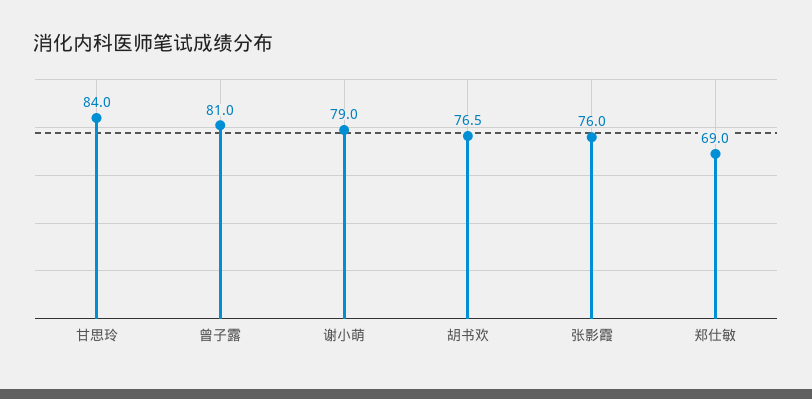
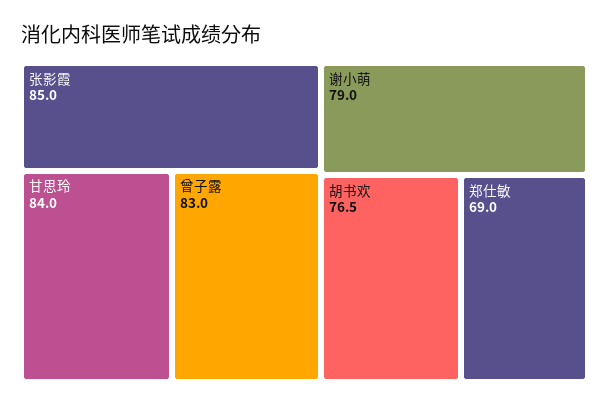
曾子露: 81 -> 83
张影霞: 76 -> 85

